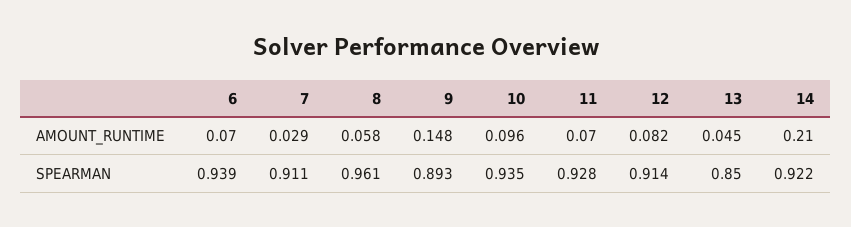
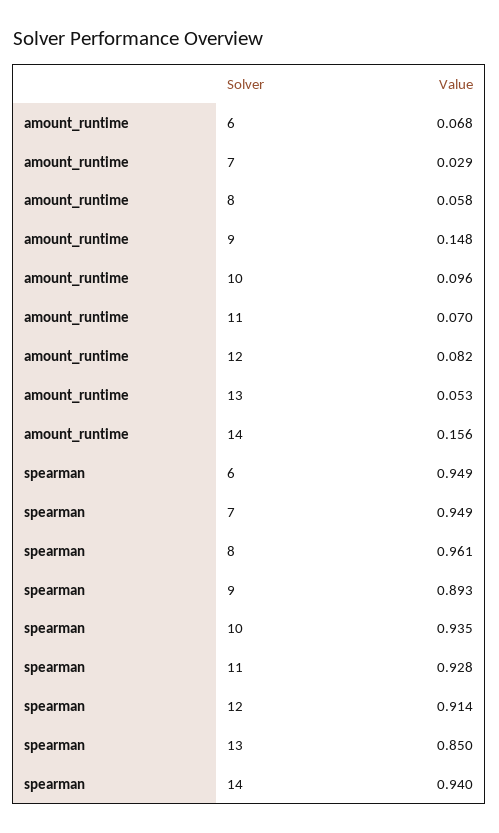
6, AMOUNT_RUNTIME: 0.07 -> 0.068
13, AMOUNT_RUNTIME: 0.045 -> 0.053
14, AMOUNT_RUNTIME: 0.21 -> 0.156
6, SPEARMAN: 0.939 -> 0.949
7, SPEARMAN: 0.911 -> 0.949
14, SPEARMAN: 0.922 -> 0.94

